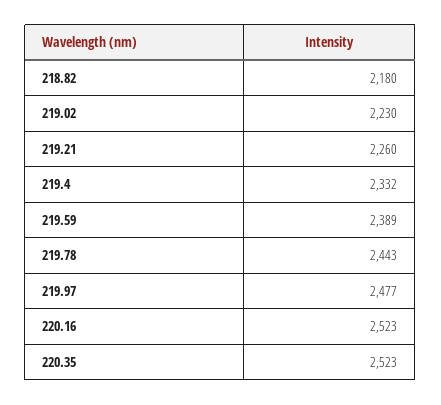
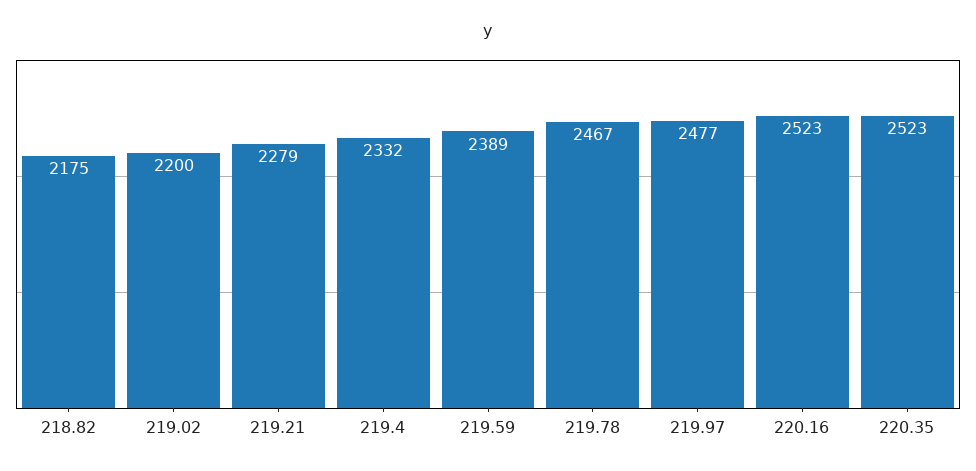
218.82: 2180 -> 2175
219.02: 2230 -> 2200
219.21: 2260 -> 2279
219.78: 2443 -> 2467

